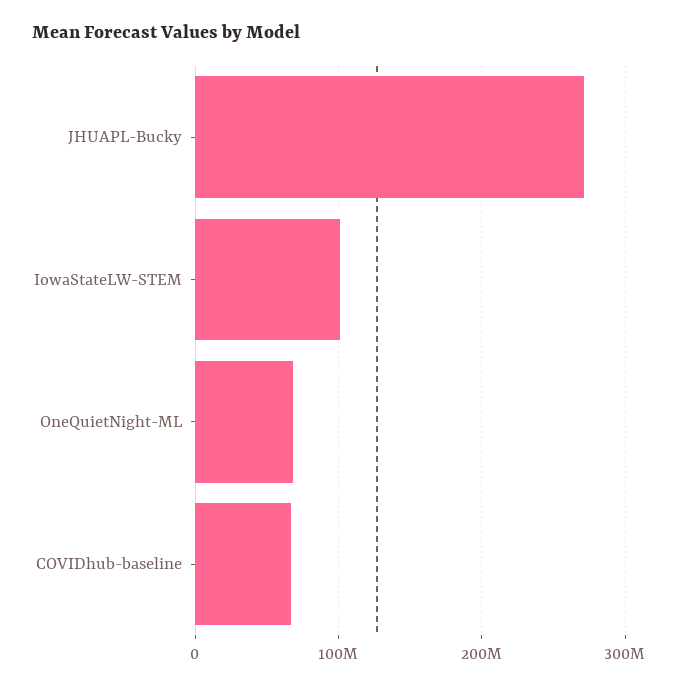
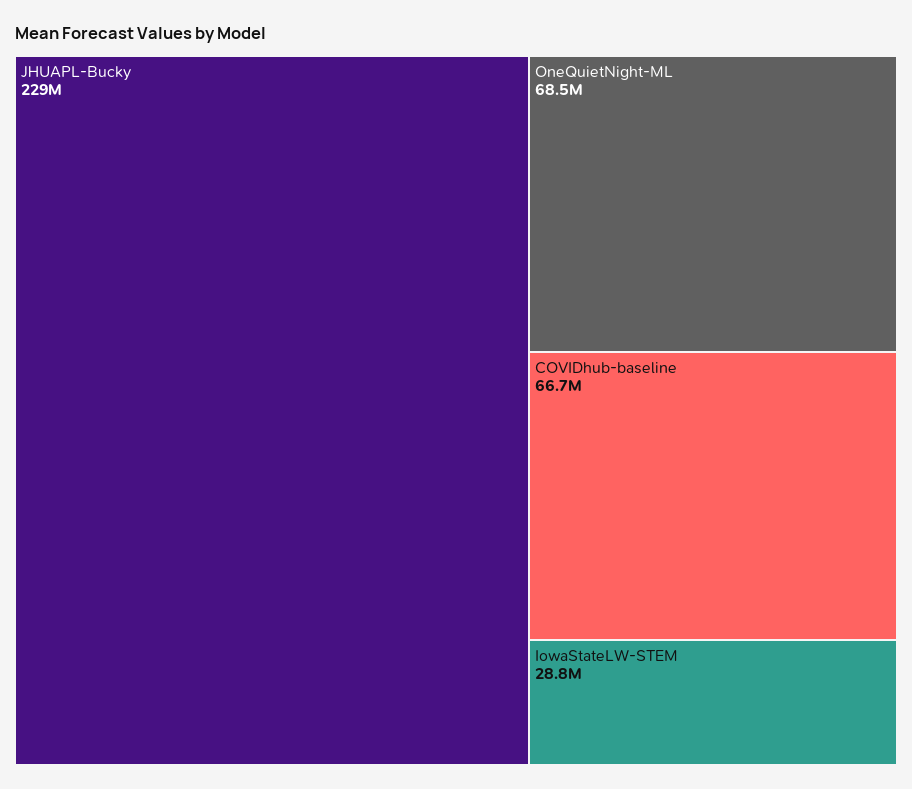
JHUAPL-Bucky: 270000000 -> 229000000
IowaStateLW-STEM: 100000000 -> 28800000

